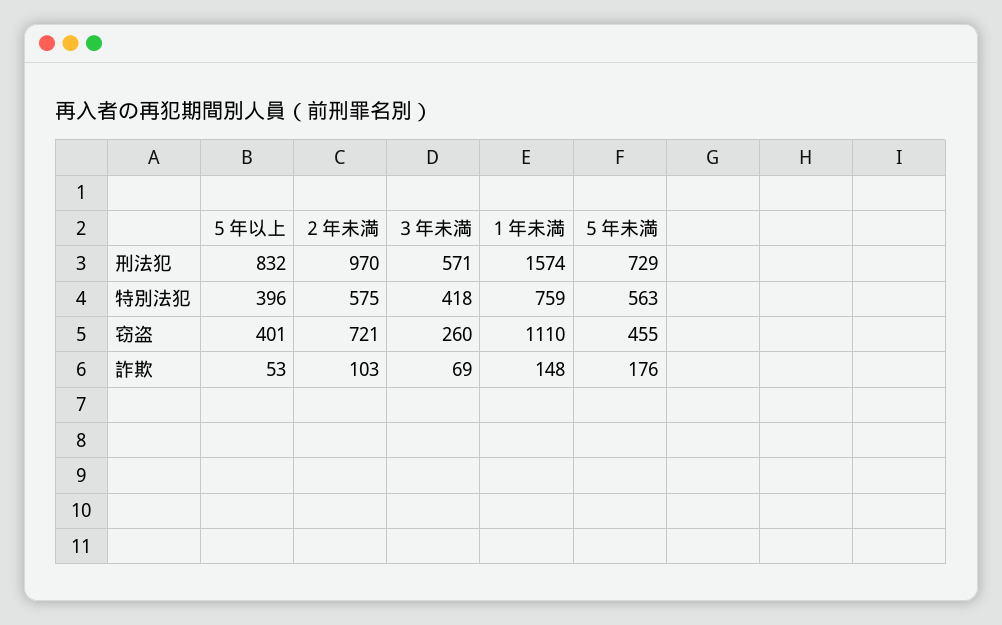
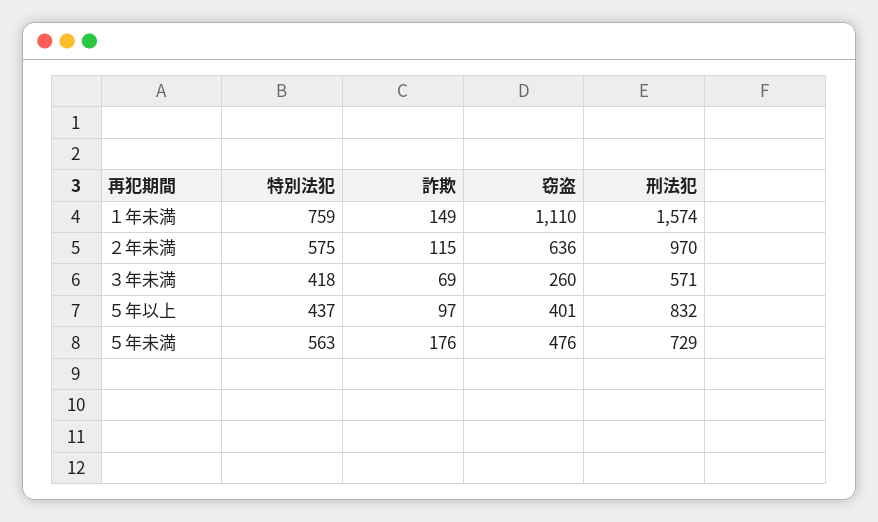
５年以上, 特別法犯: 396 -> 437
２年未満, 窃盗: 721 -> 636
５年未満, 窃盗: 455 -> 476
５年以上, 詐欺: 53 -> 97
２年未満, 詐欺: 103 -> 115
１年未満, 詐欺: 148 -> 149

